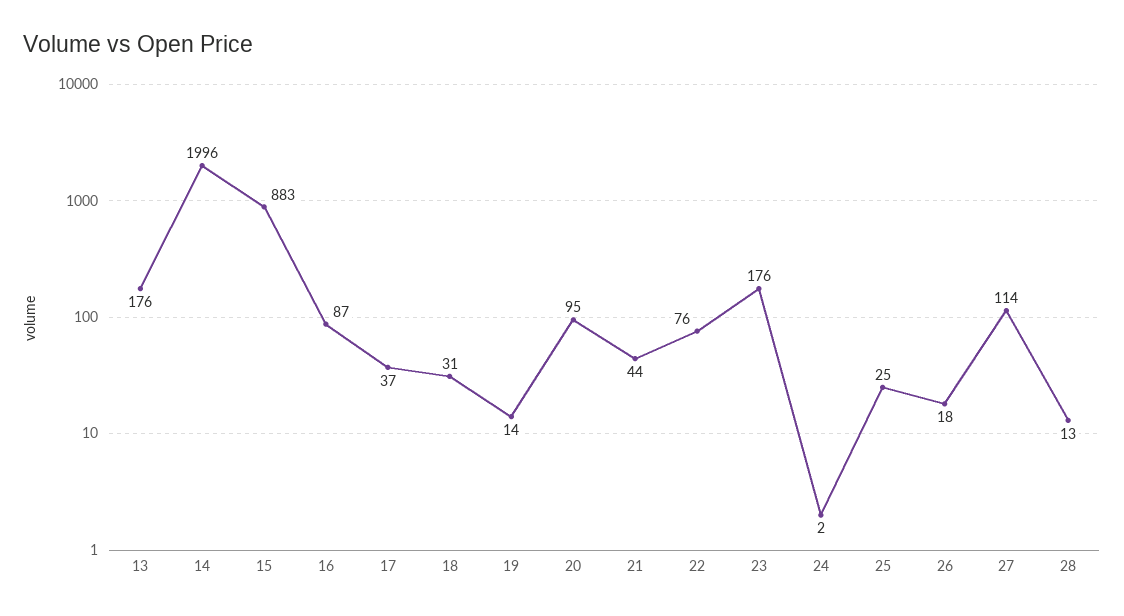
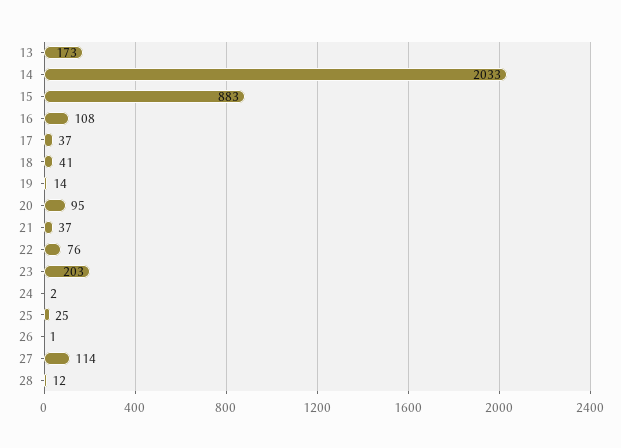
13: 176 -> 173
14: 1996 -> 2033
16: 87 -> 108
18: 31 -> 41
21: 44 -> 37
23: 176 -> 203
26: 18 -> 1
28: 13 -> 12

